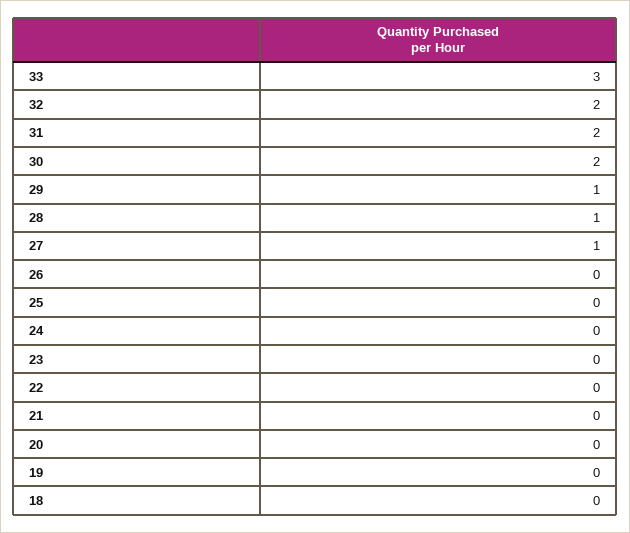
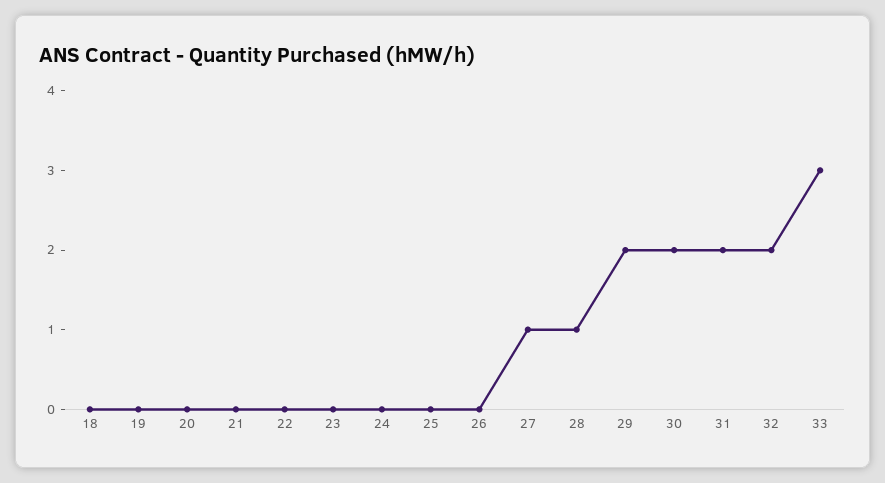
29: 1 -> 2

